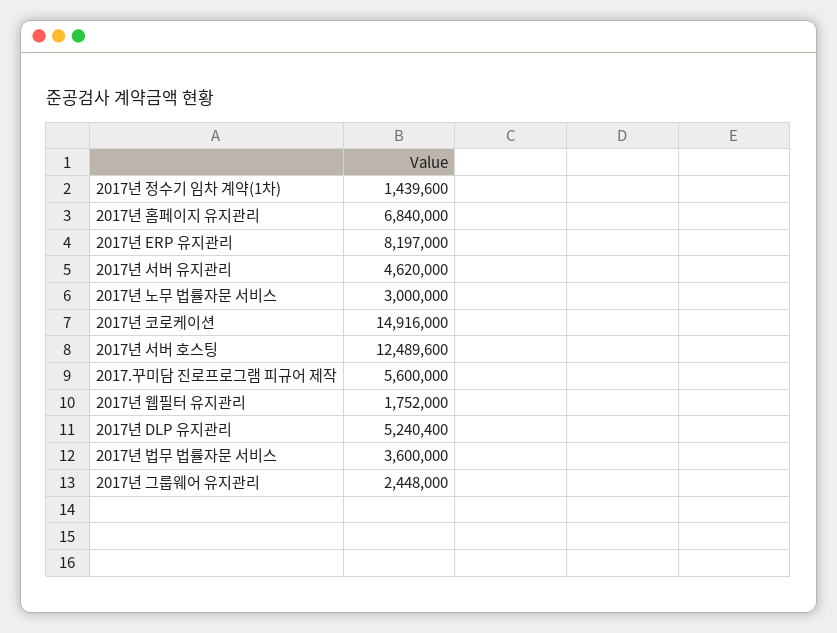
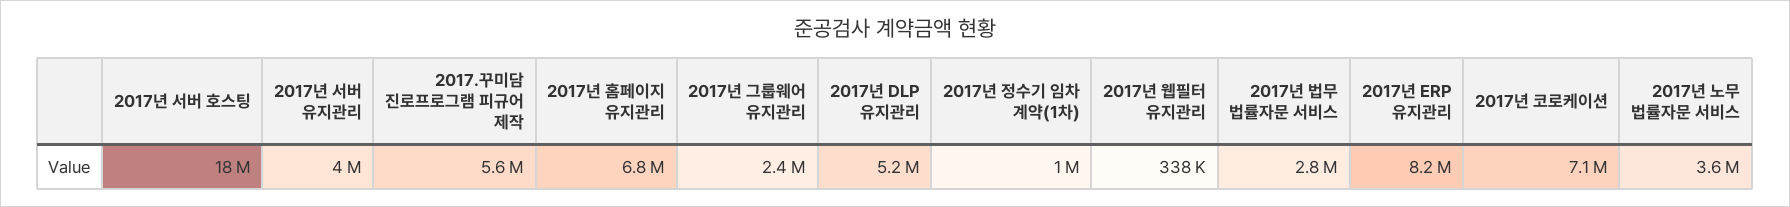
2017년 정수기 임차 계약(1차): 1439600 -> 1000000
2017년 서버 유지관리: 4620000 -> 4000000
2017년 노무 법률자문 서비스: 3000000 -> 3600000
2017년 코로케이션: 14916000 -> 7100000
2017년 서버 호스팅: 12489600 -> 18000000
2017년 웹필터 유지관리: 1752000 -> 338000
2017년 법무 법률자문 서비스: 3600000 -> 2800000

